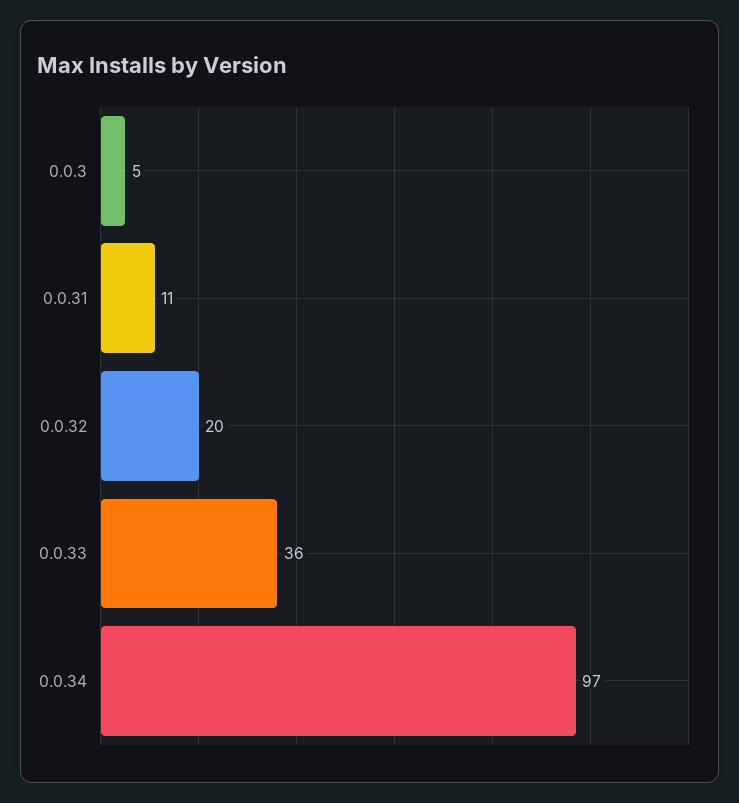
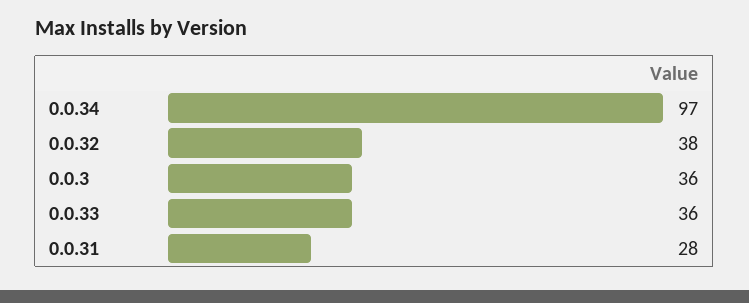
0.0.3: 5 -> 36
0.0.31: 11 -> 28
0.0.32: 20 -> 38

